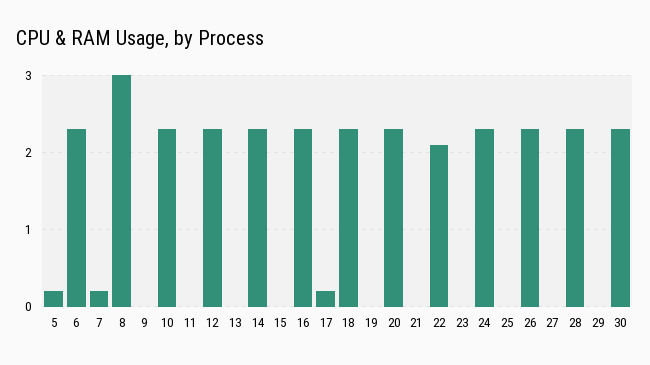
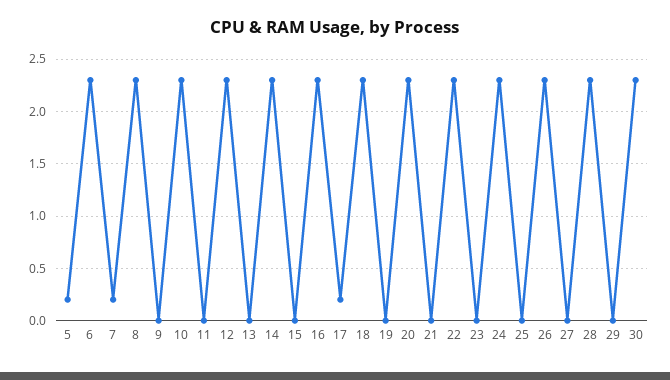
8: 3 -> 2.3
22: 2.1 -> 2.3

